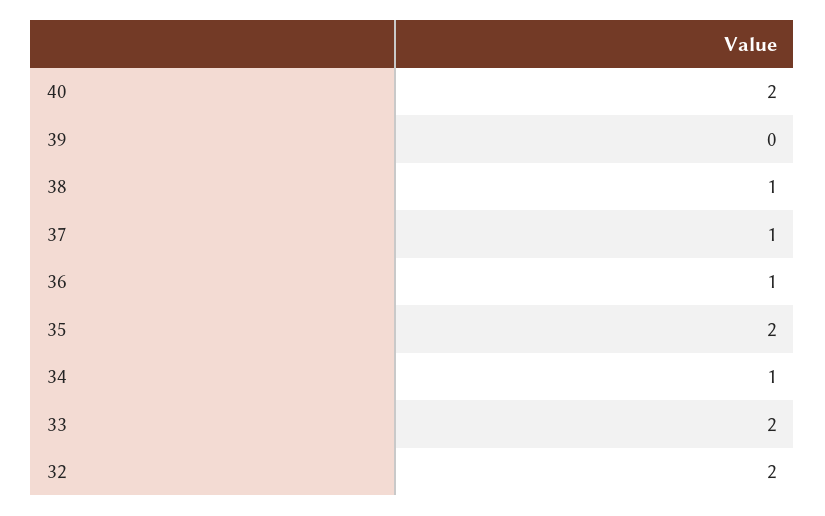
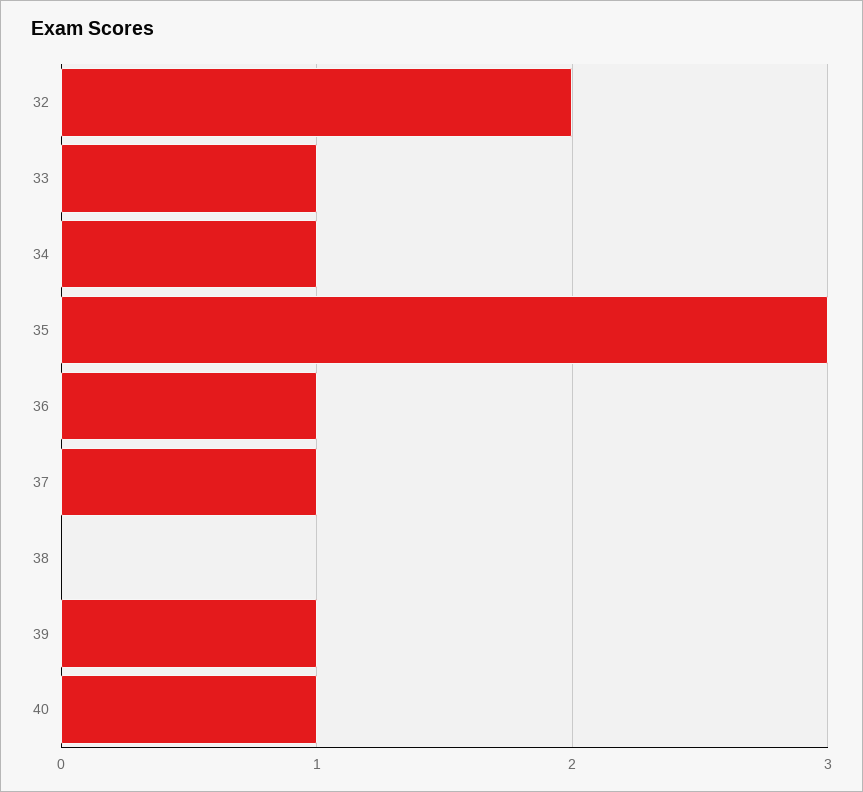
40: 2 -> 1
39: 0 -> 1
38: 1 -> 0
35: 2 -> 3
33: 2 -> 1

